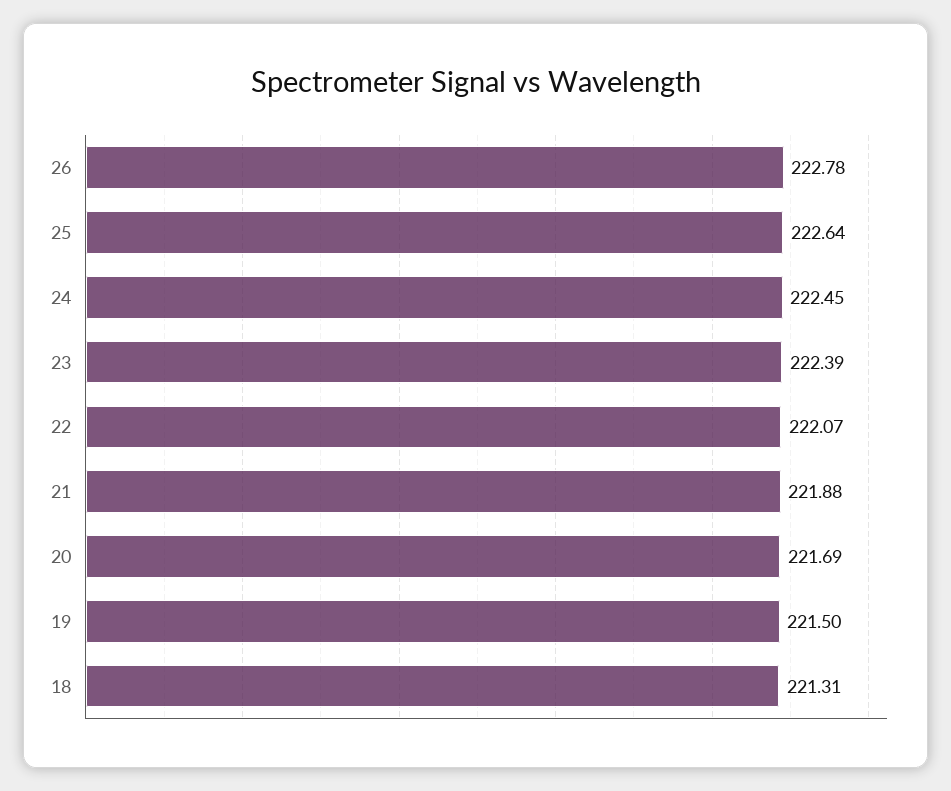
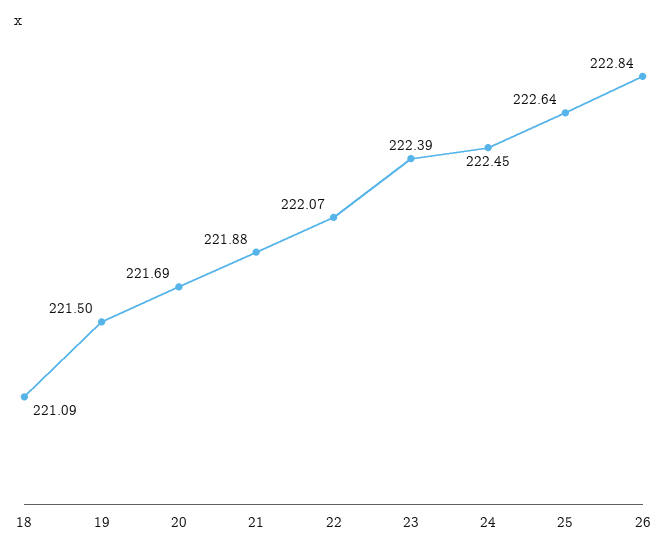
26: 222.78 -> 222.84
18: 221.31 -> 221.09

